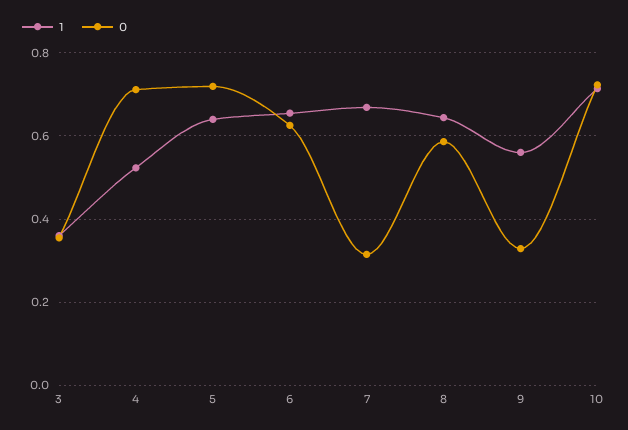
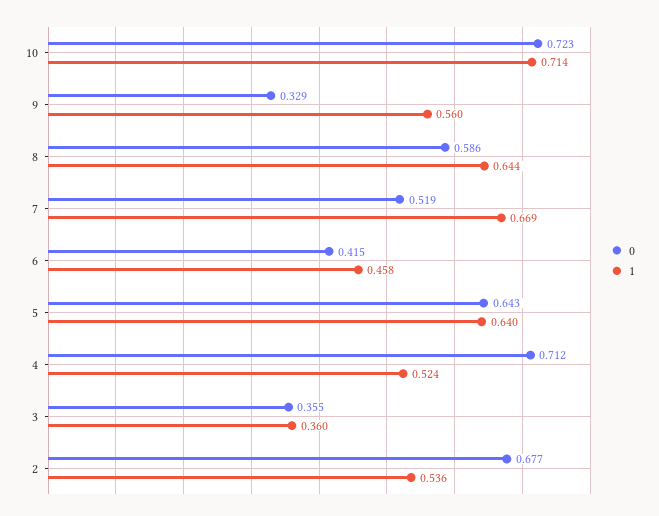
0, 5: 0.72 -> 0.643
1, 6: 0.66 -> 0.458
0, 6: 0.62 -> 0.415
0, 7: 0.32 -> 0.519
0, 2: none -> 0.677
1, 2: none -> 0.536

